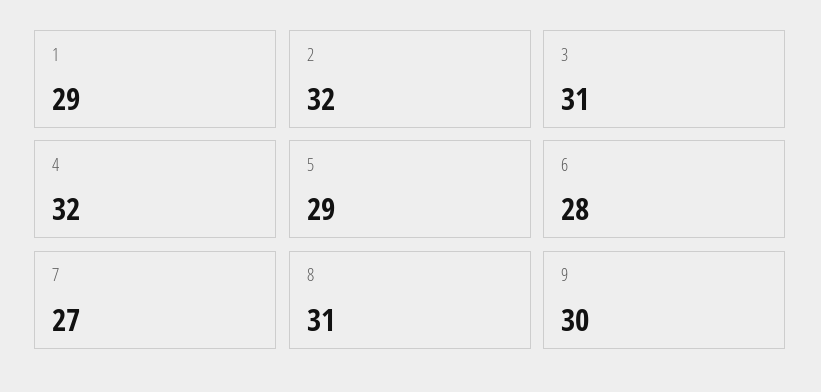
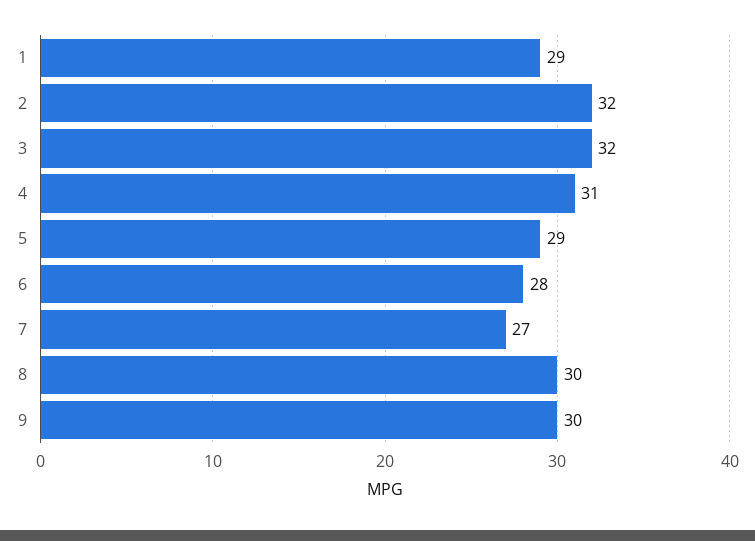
3: 31 -> 32
4: 32 -> 31
8: 31 -> 30

